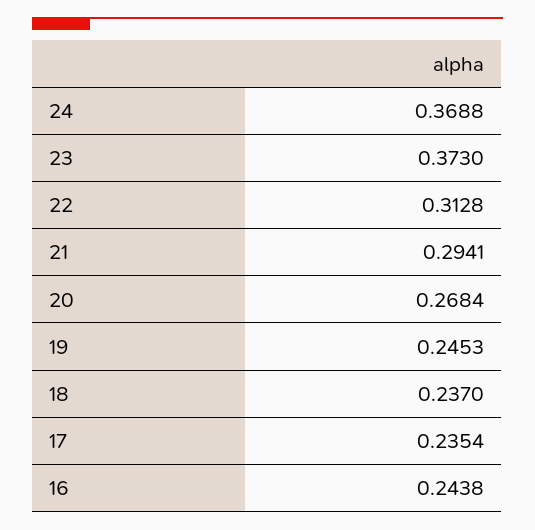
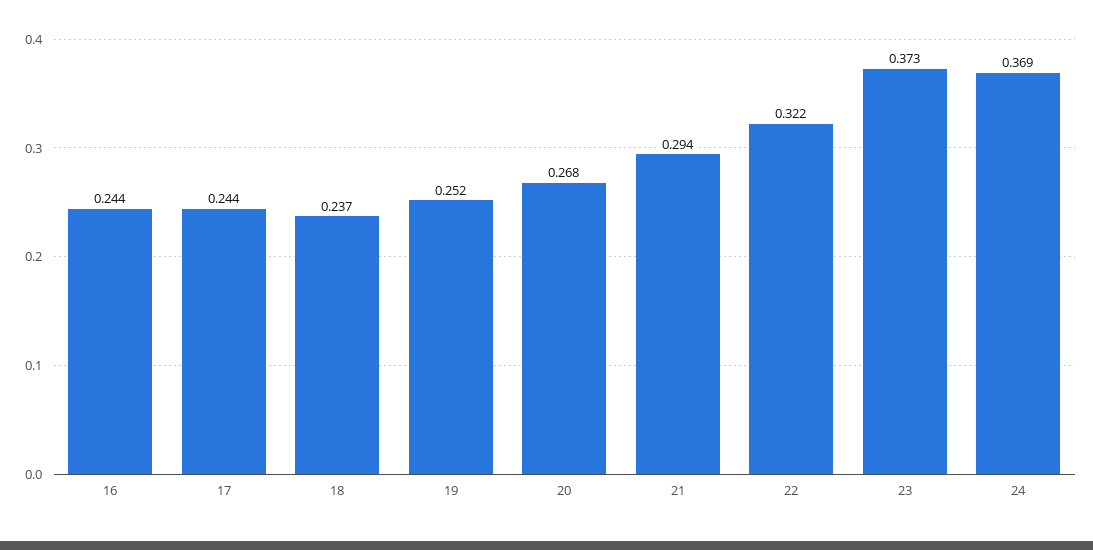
22: 0.3128 -> 0.322
19: 0.2453 -> 0.252
17: 0.2354 -> 0.244

